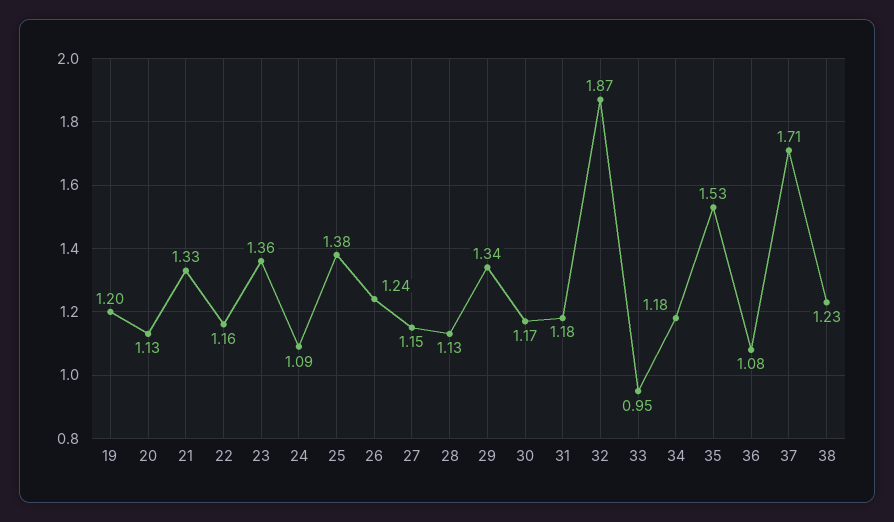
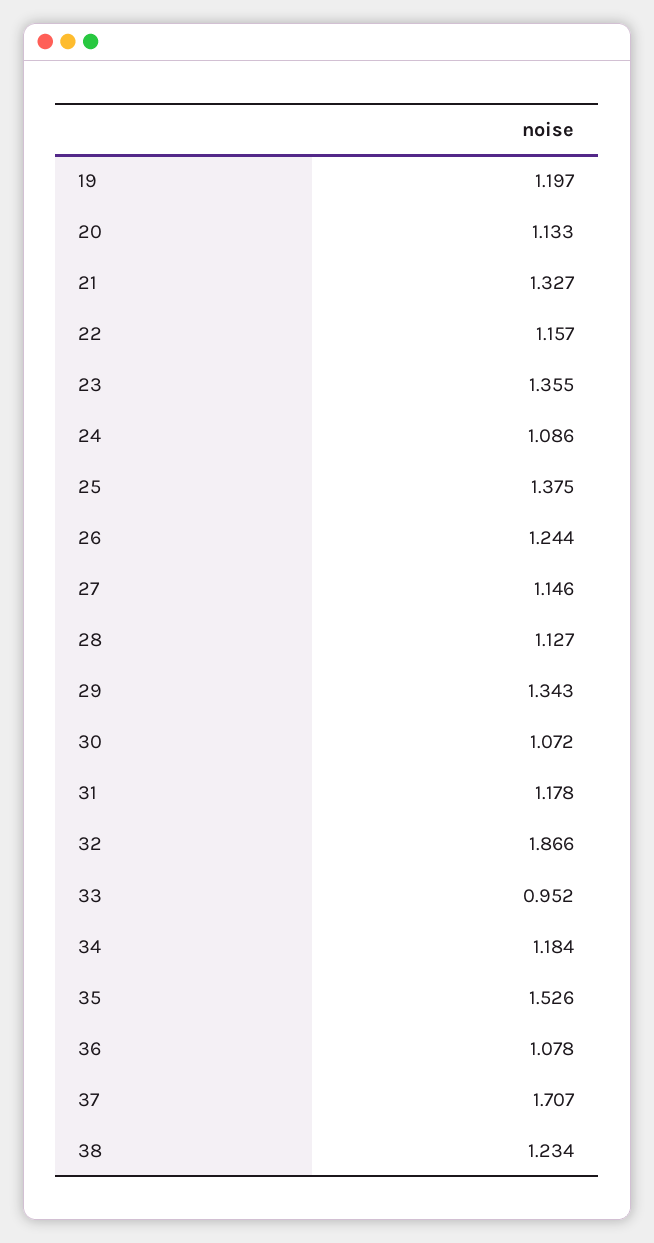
30: 1.17 -> 1.072

